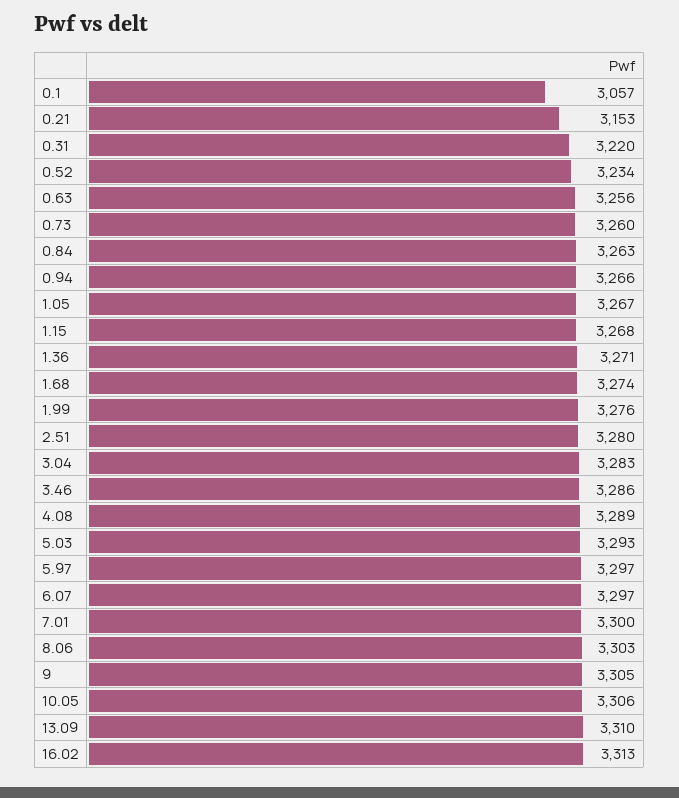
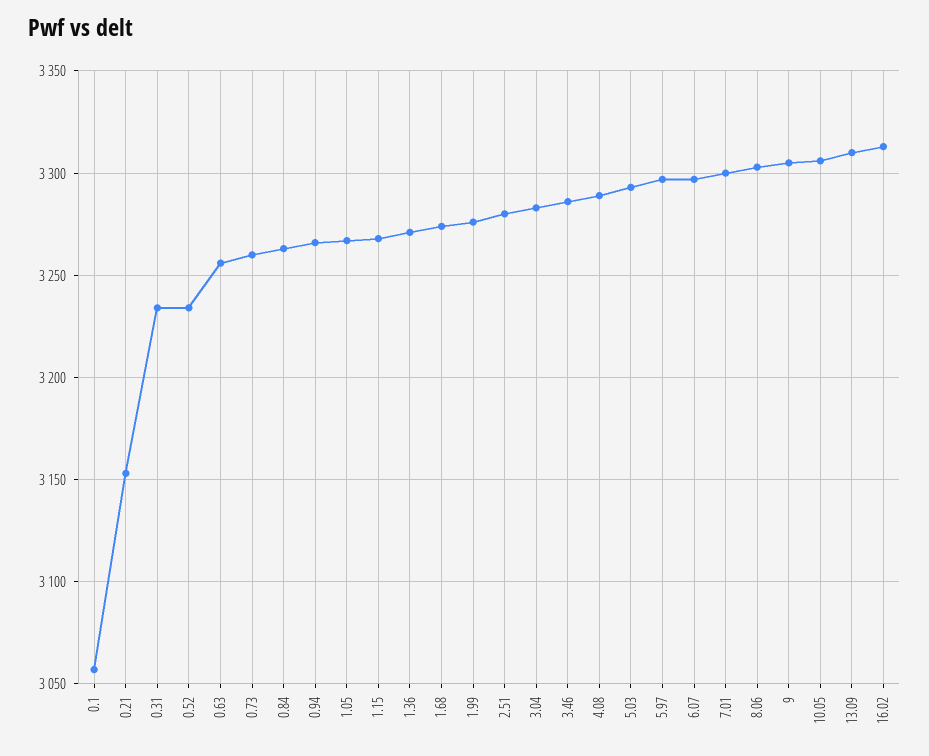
0.31: 3220 -> 3235

